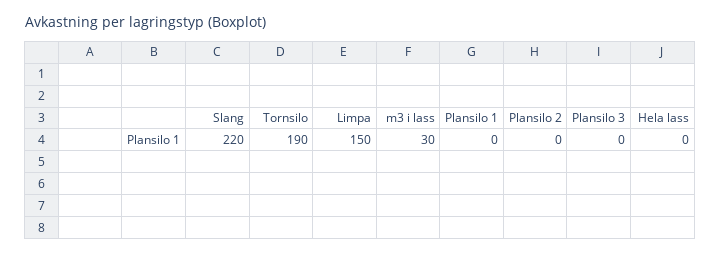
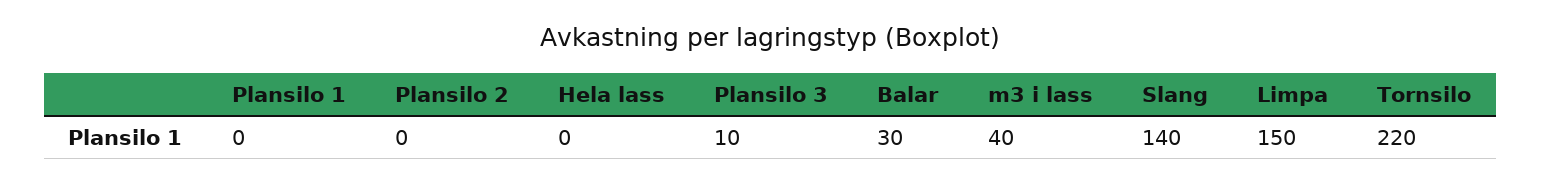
Slang: 220 -> 140
Tornsilo: 190 -> 220
m3 i lass: 30 -> 40
Plansilo 3: 0 -> 10
Balar: none -> 30

